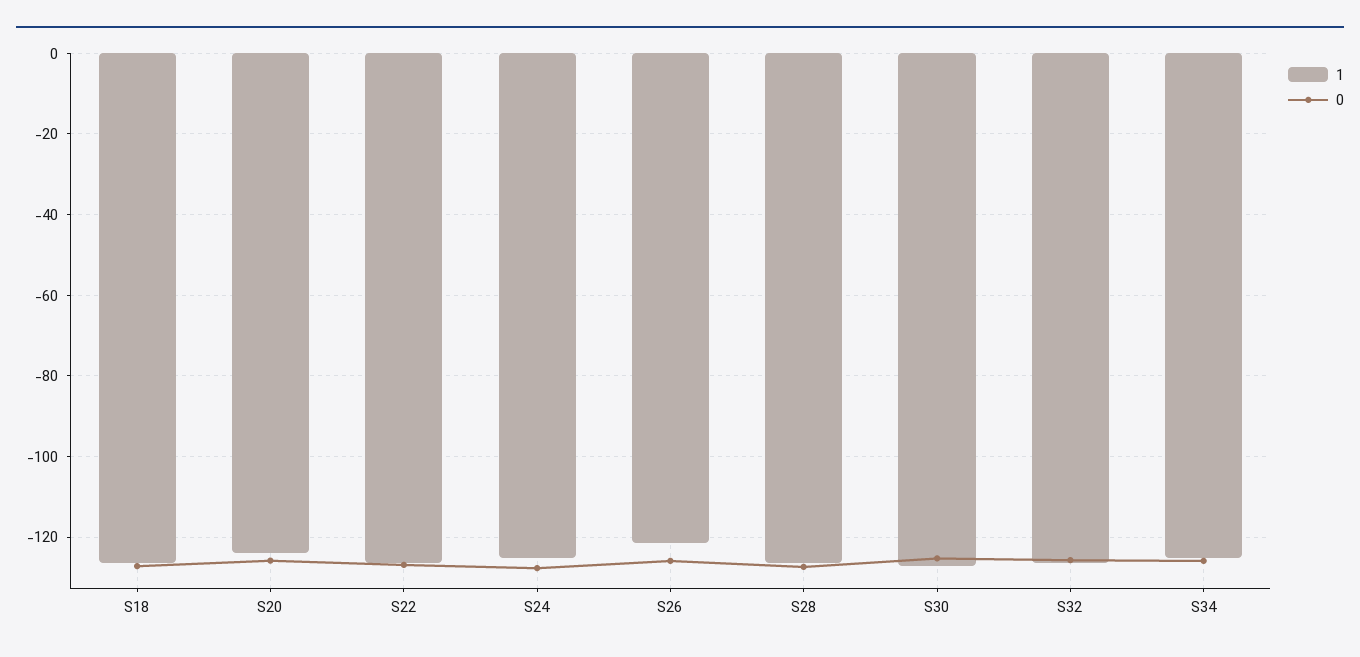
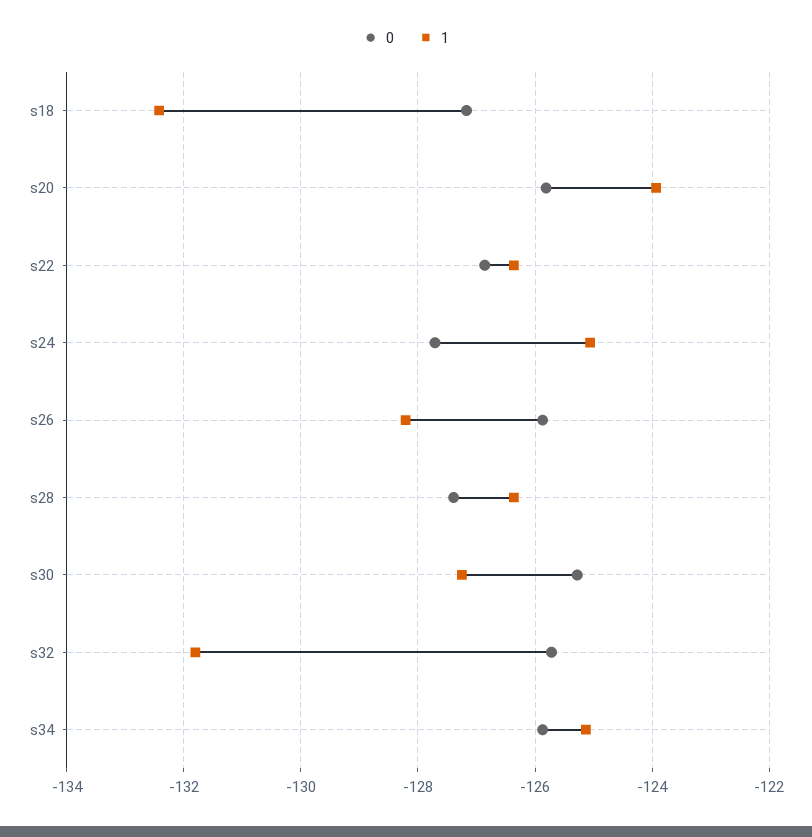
1, S18: -126 -> -132.4
1, S26: -122 -> -128.2
1, S32: -126 -> -131.8

